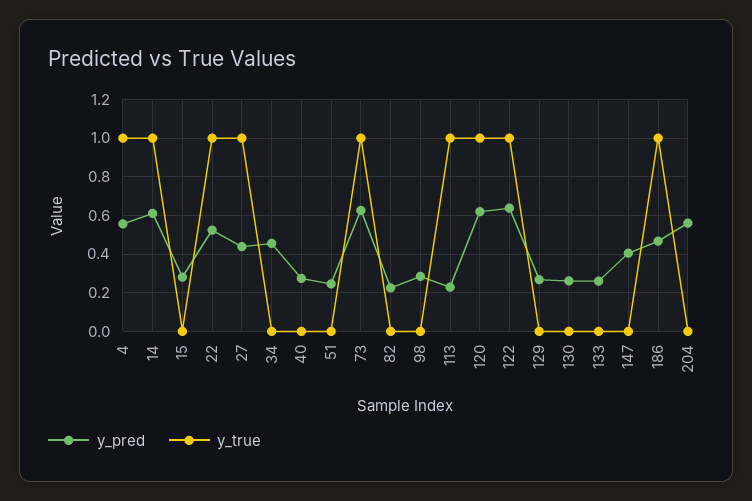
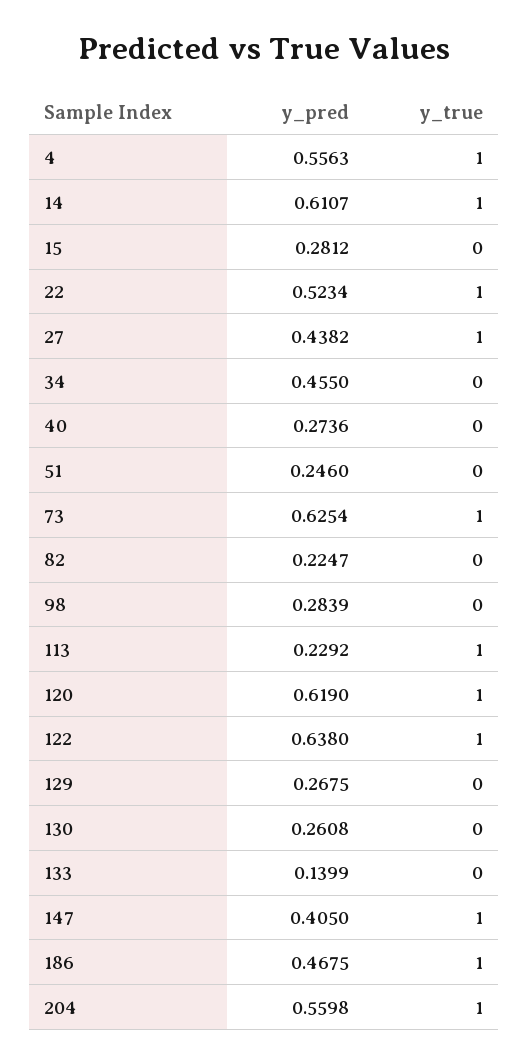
y_pred, 133: 0.25 -> 0.1399
y_true, 147: 0 -> 1
y_true, 204: 0 -> 1

